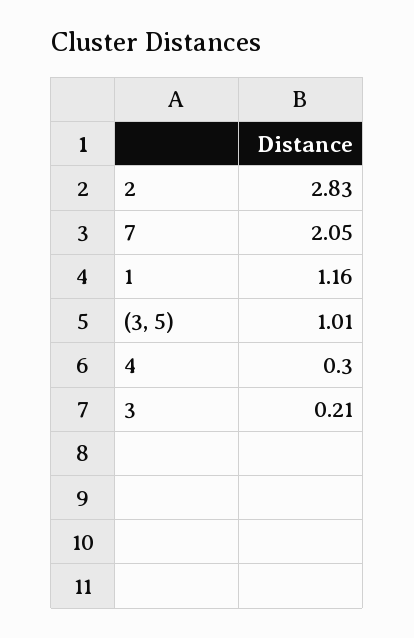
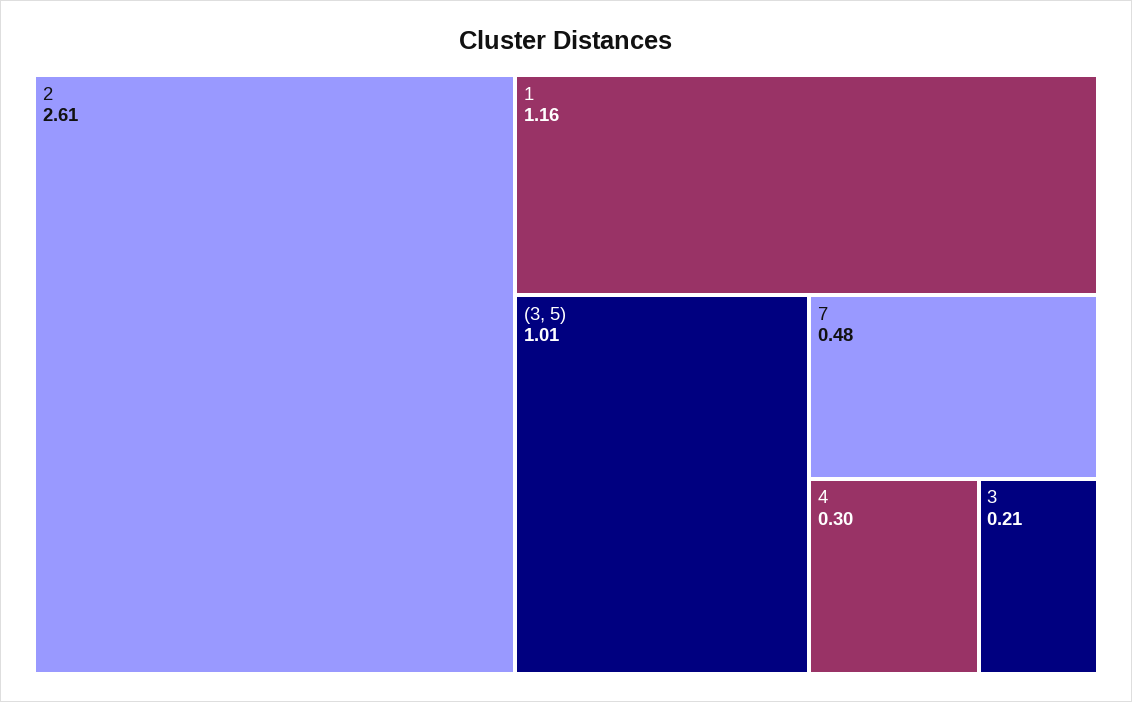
2: 2.83 -> 2.61
7: 2.05 -> 0.48

